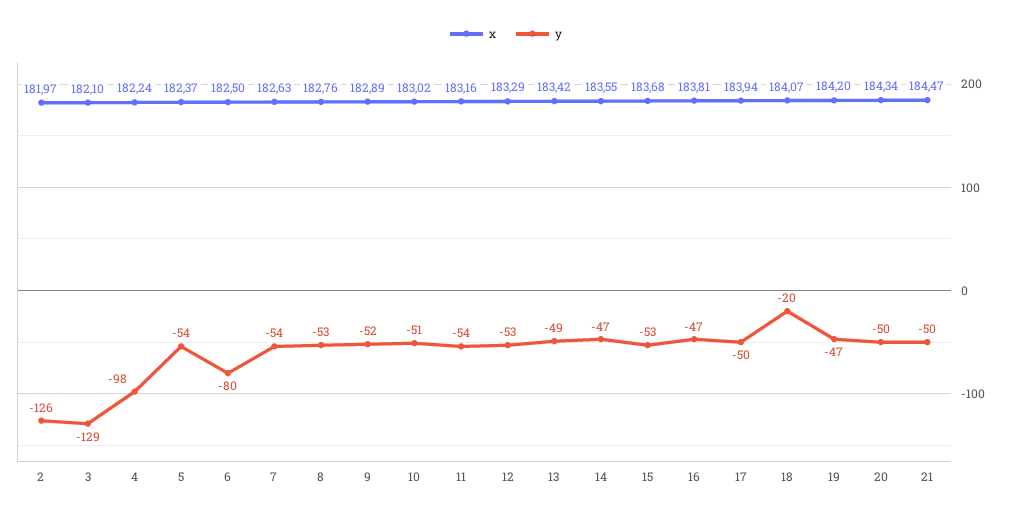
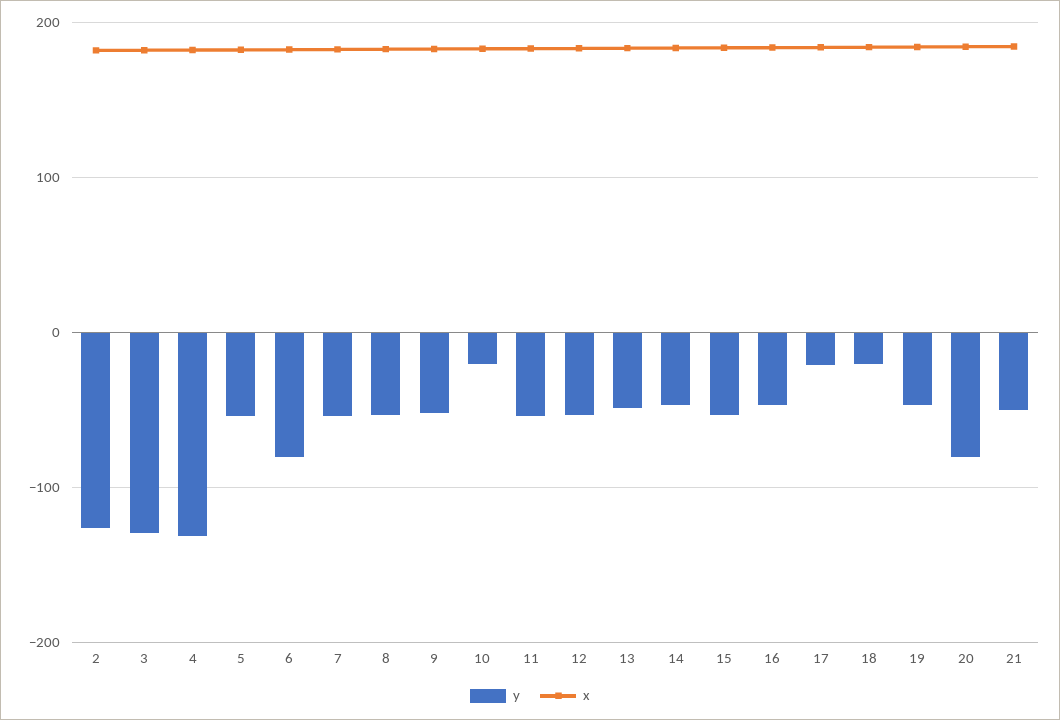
y, 4: -98 -> -130
y, 10: -51 -> -20
y, 17: -50 -> -20
y, 20: -50 -> -80

